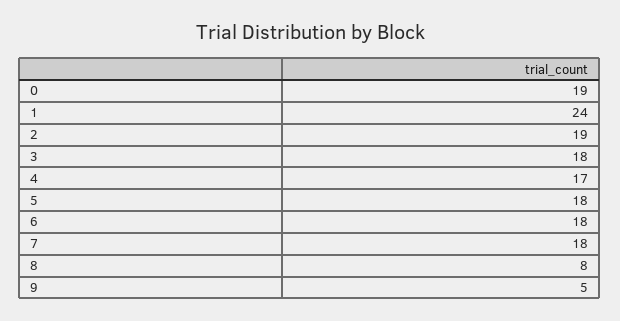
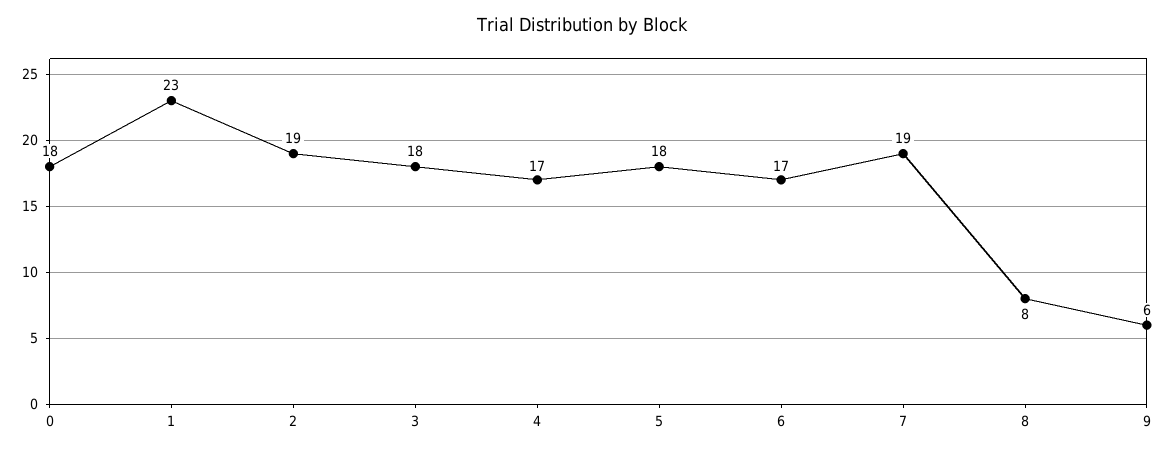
0: 19 -> 18
1: 24 -> 23
6: 18 -> 17
7: 18 -> 19
9: 5 -> 6

